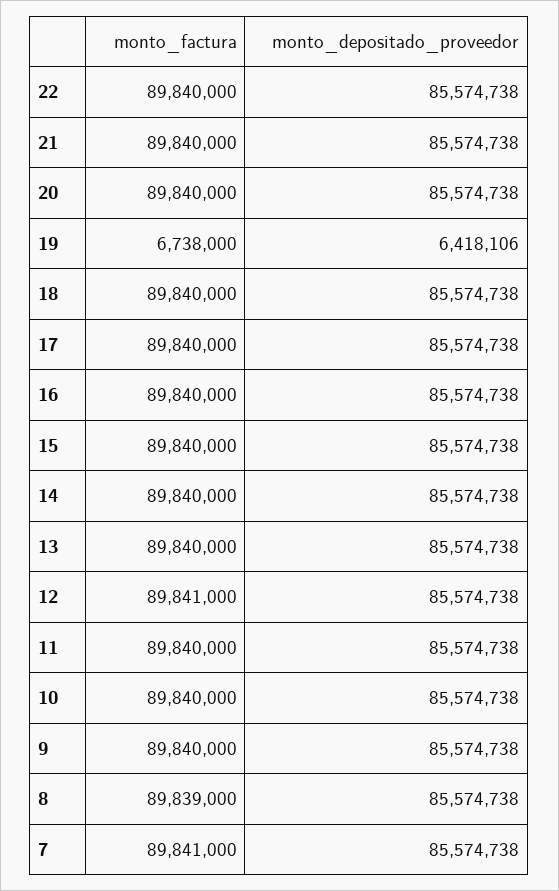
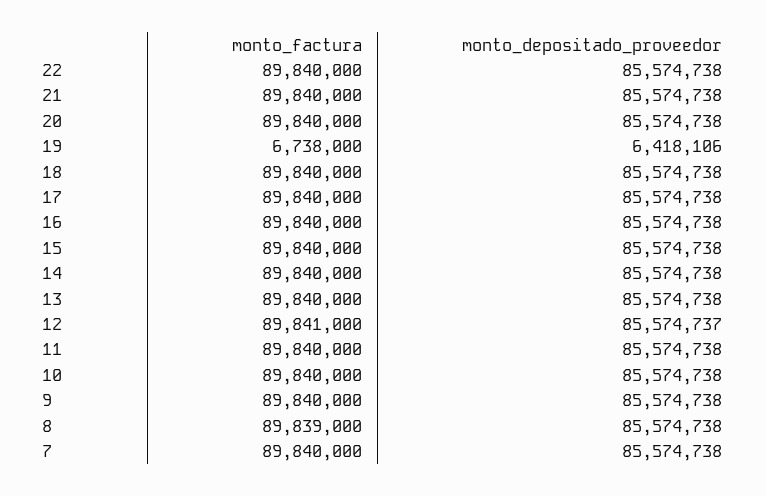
monto_depositado_proveedor, 12: 85574738 -> 85574737
monto_factura, 7: 89841000 -> 89840000

